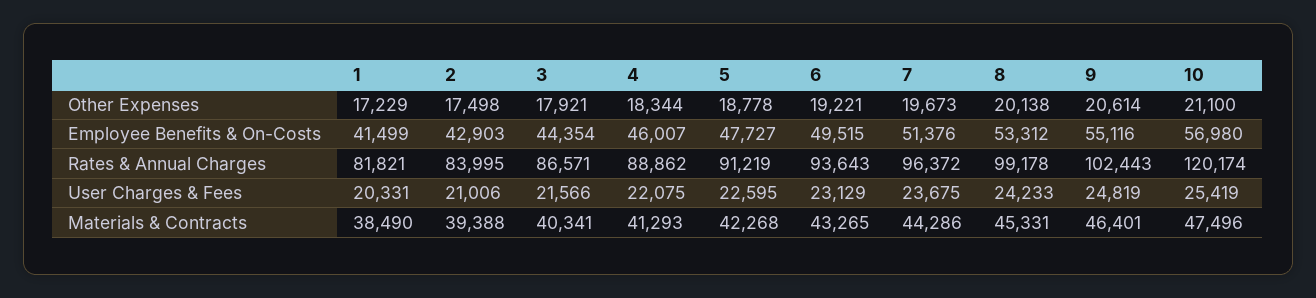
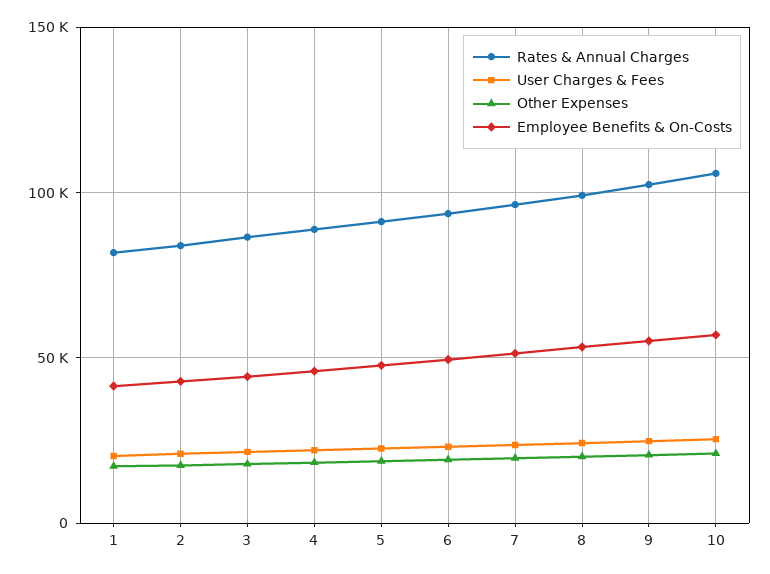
Rates & Annual Charges, 10: 120174 -> 105000
Materials & Contracts, 1: 38490 -> none
Materials & Contracts, 2: 39388 -> none
Materials & Contracts, 3: 40341 -> none
Materials & Contracts, 4: 41293 -> none
Materials & Contracts, 5: 42268 -> none
Materials & Contracts, 6: 43265 -> none
Materials & Contracts, 7: 44286 -> none
Materials & Contracts, 8: 45331 -> none
Materials & Contracts, 9: 46401 -> none
Materials & Contracts, 10: 47496 -> none

